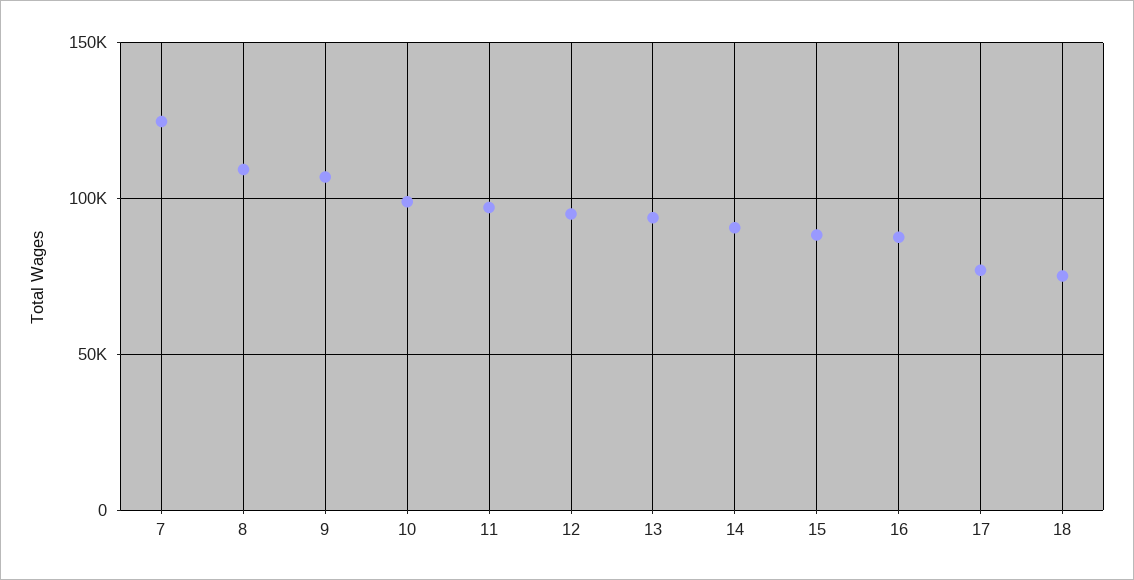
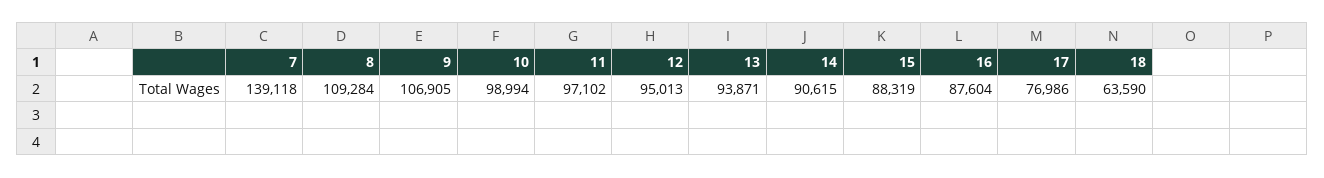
7: 125000 -> 139118
18: 75000 -> 63590

